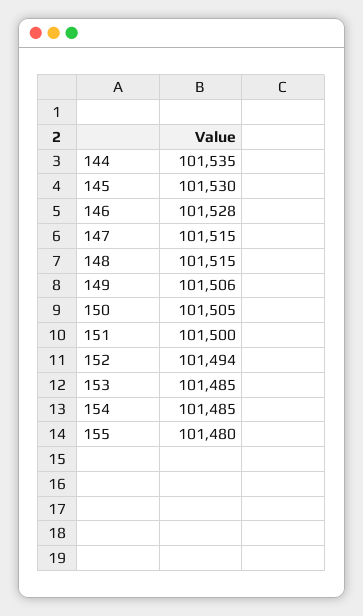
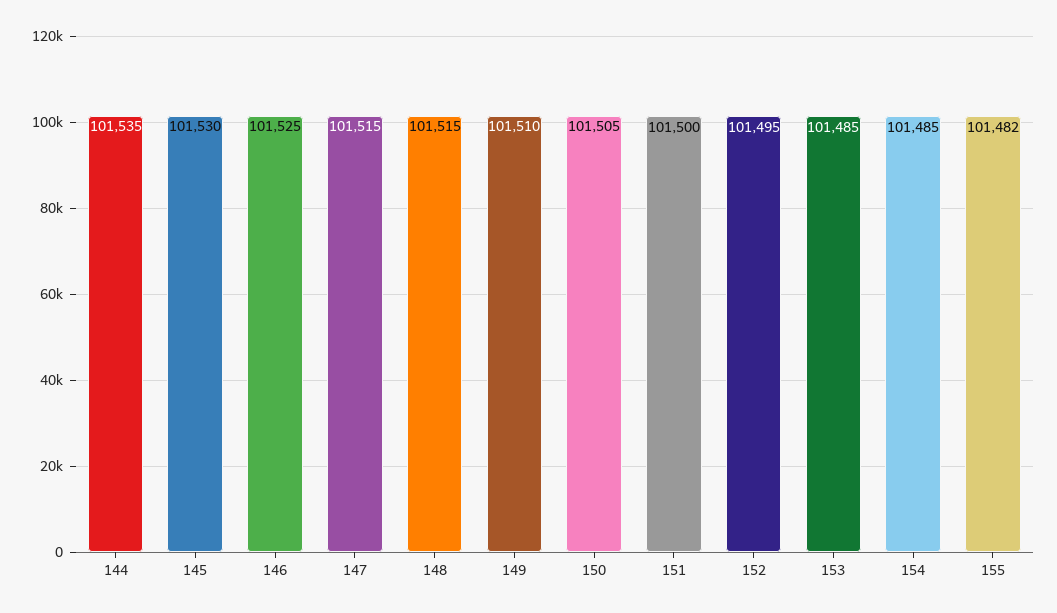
146: 101528 -> 101525
149: 101506 -> 101510
152: 101494 -> 101495
155: 101480 -> 101482

